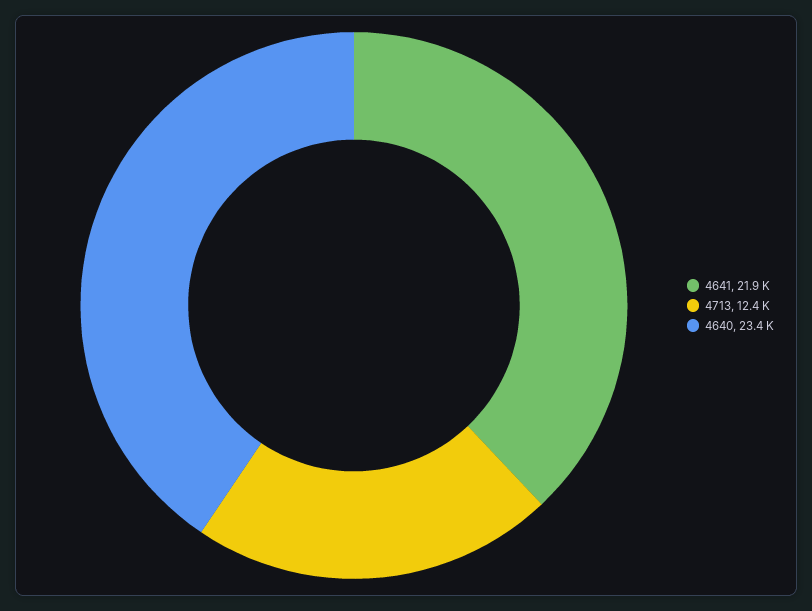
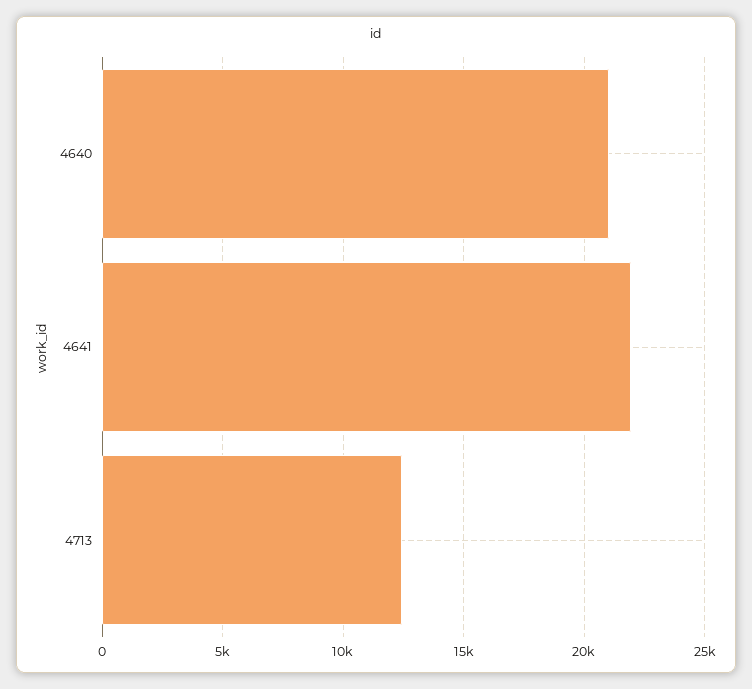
4640: 23400 -> 21000

